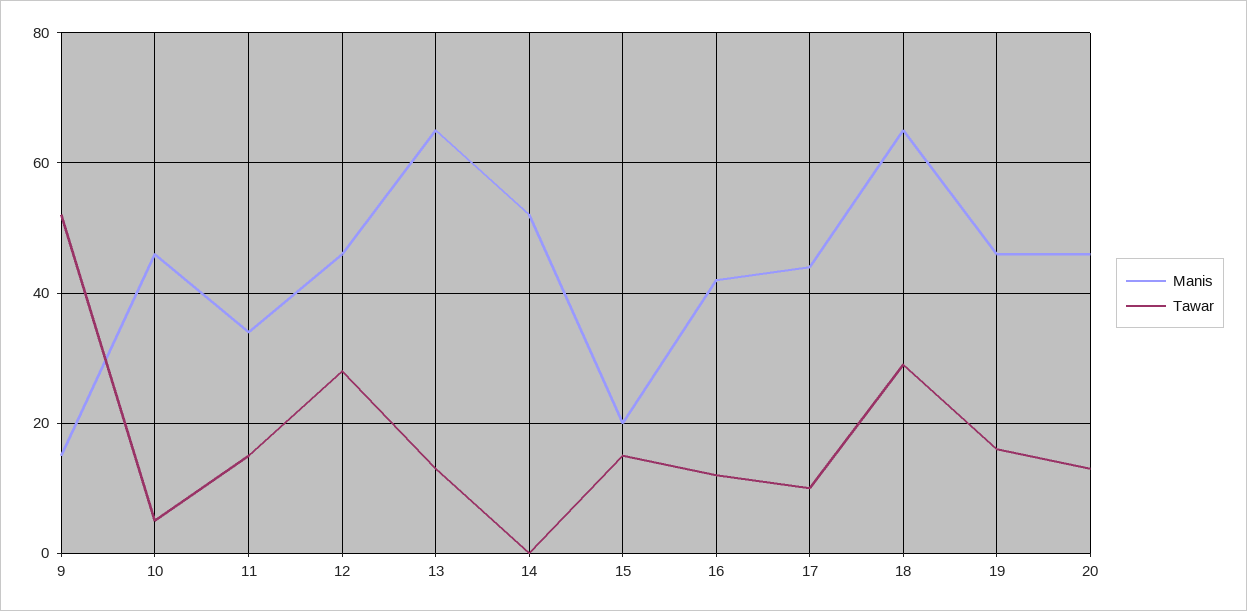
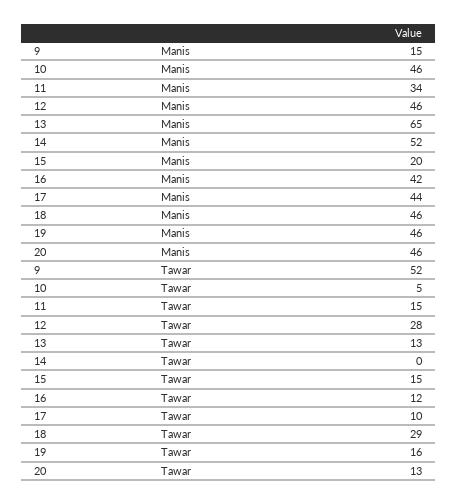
Manis, 18: 65 -> 46

